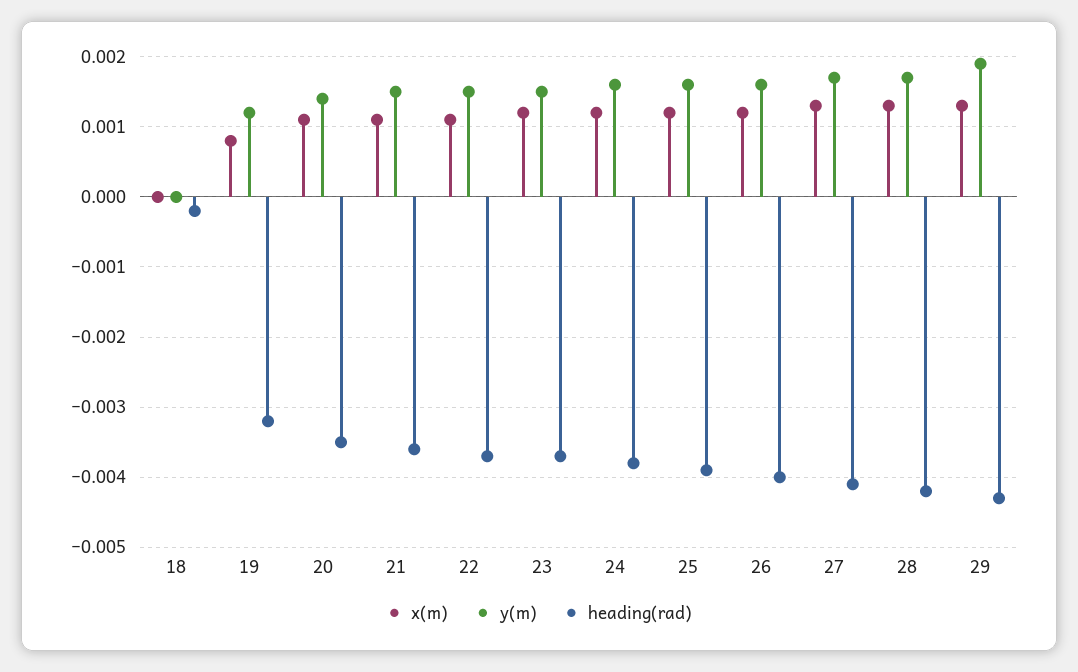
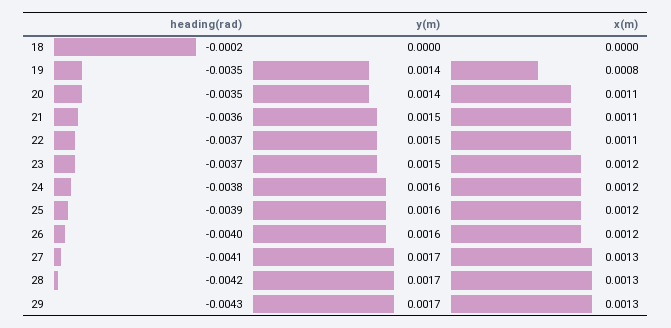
y(m), 19: 0.0012 -> 0.0014
heading(rad), 19: -0.0032 -> -0.0035
y(m), 29: 0.0019 -> 0.0017

